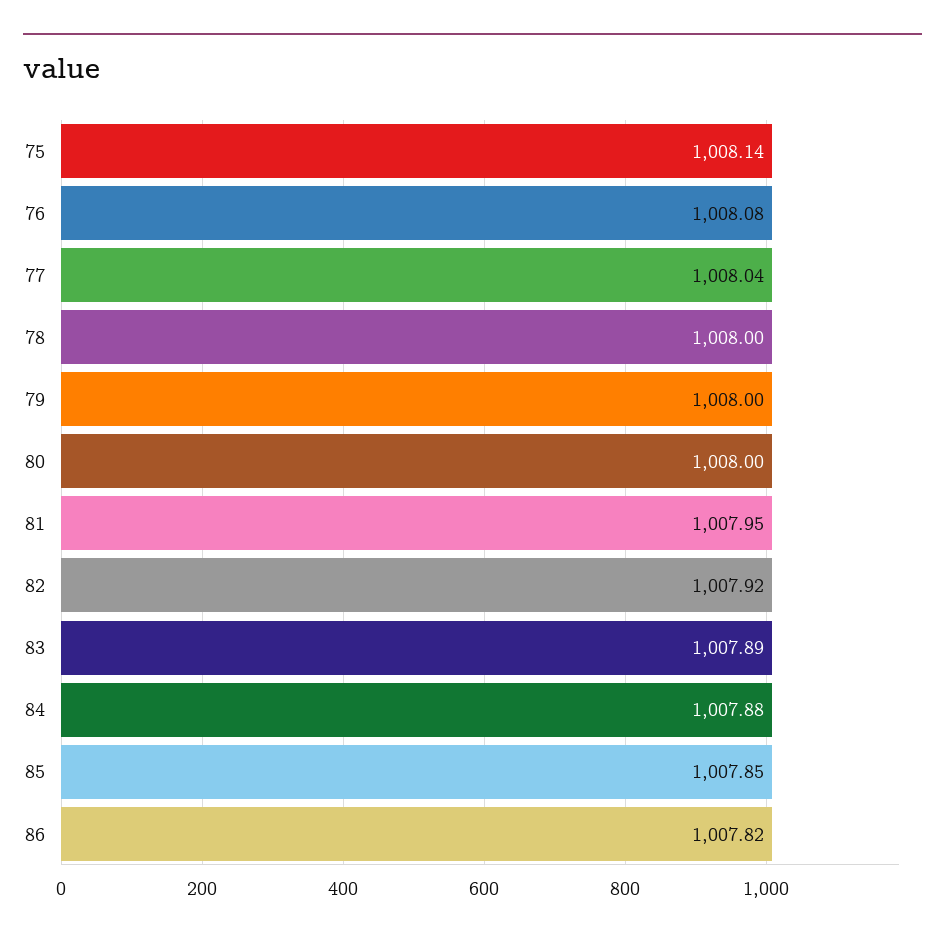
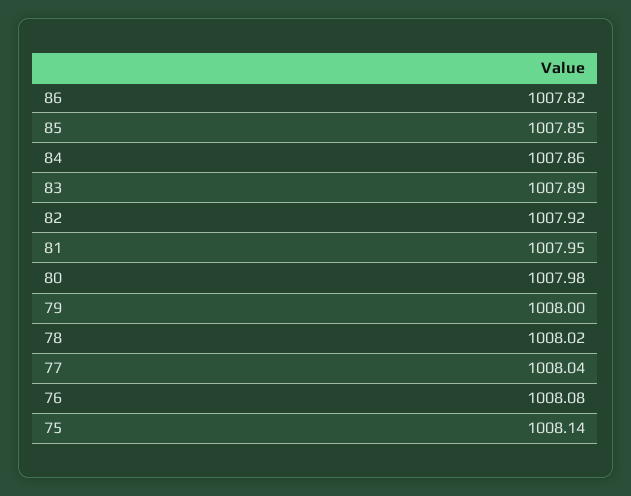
78: 1008 -> 1008.02
80: 1008 -> 1007.98
84: 1007.88 -> 1007.86

